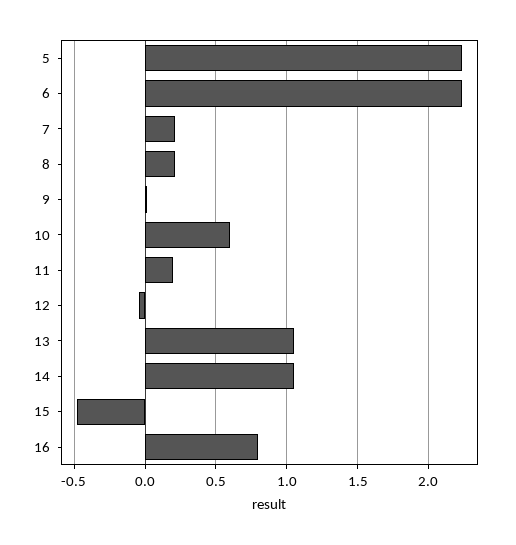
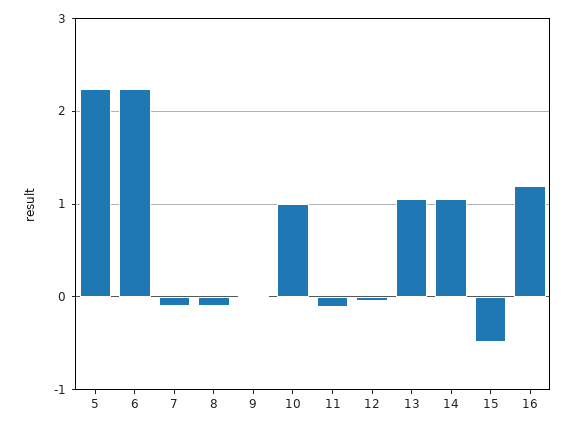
7: 0.2 -> -0.1
8: 0.2 -> -0.1
10: 0.6 -> 1
11: 0.2 -> -0.1
16: 0.8 -> 1.2

